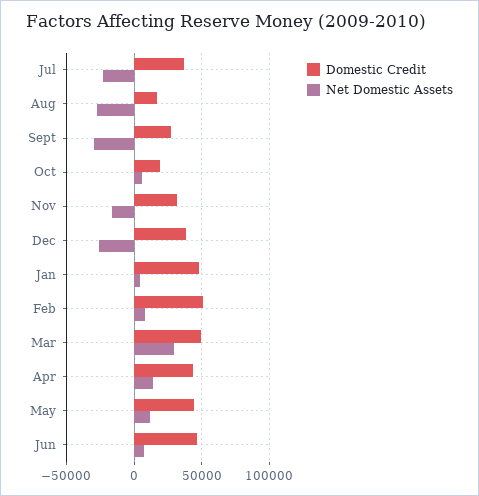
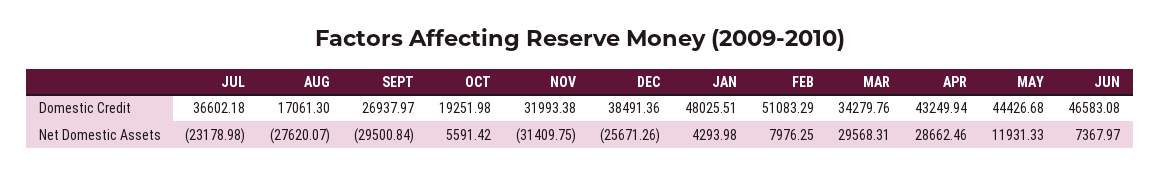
Net Domestic Assets, Nov: -15000 -> -31409.75
Domestic Credit, Mar: 50000 -> 34279.76
Net Domestic Assets, Apr: 15000 -> 28662.46

